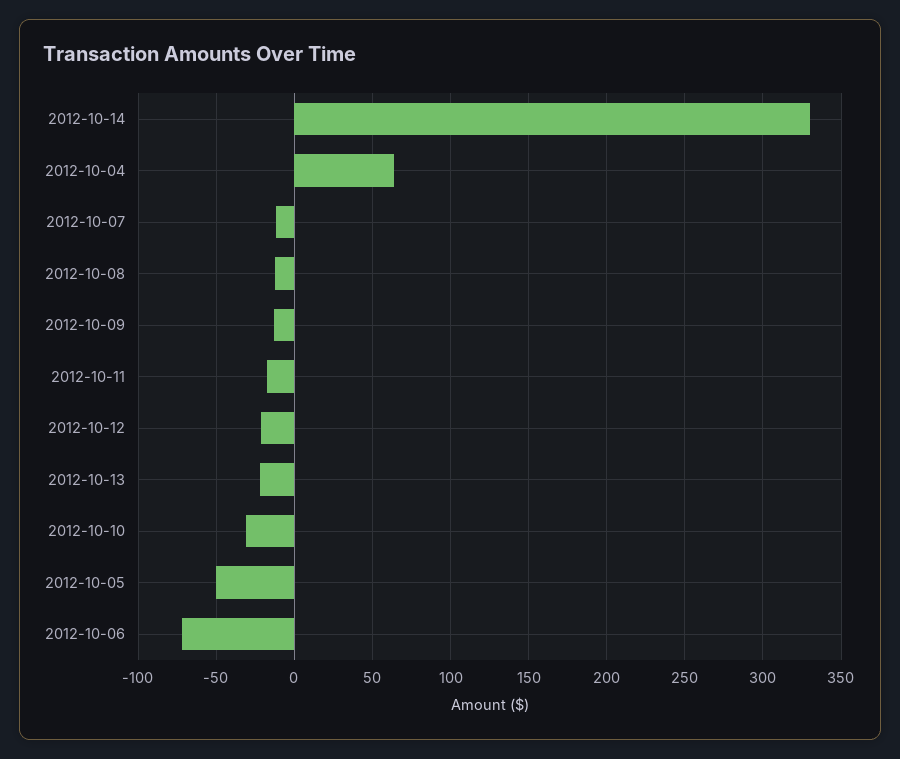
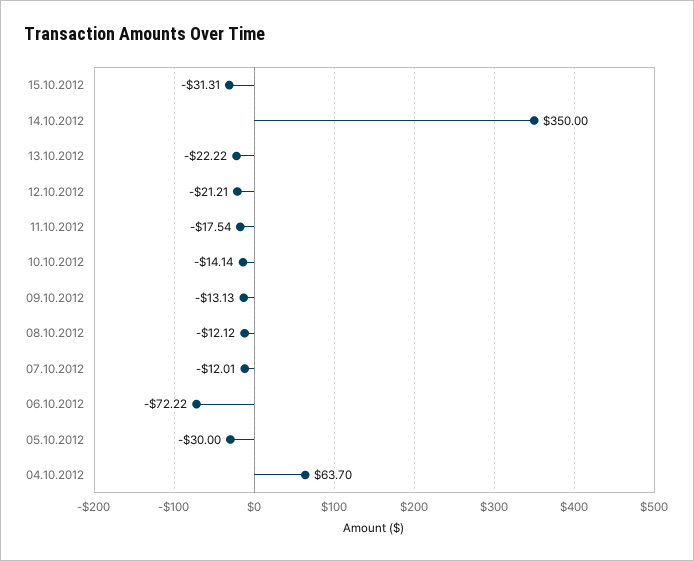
2012-10-14: 330 -> 350
2012-10-10: -30 -> -14.14
2012-10-05: -50 -> -30
15.10.2012: none -> -31.31

